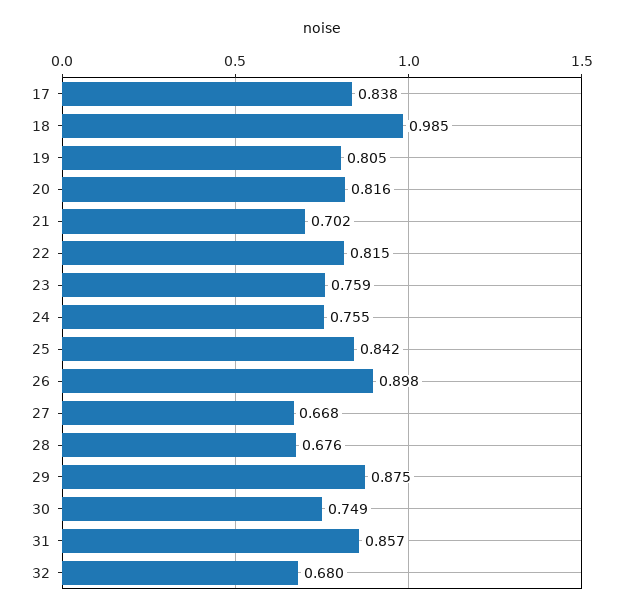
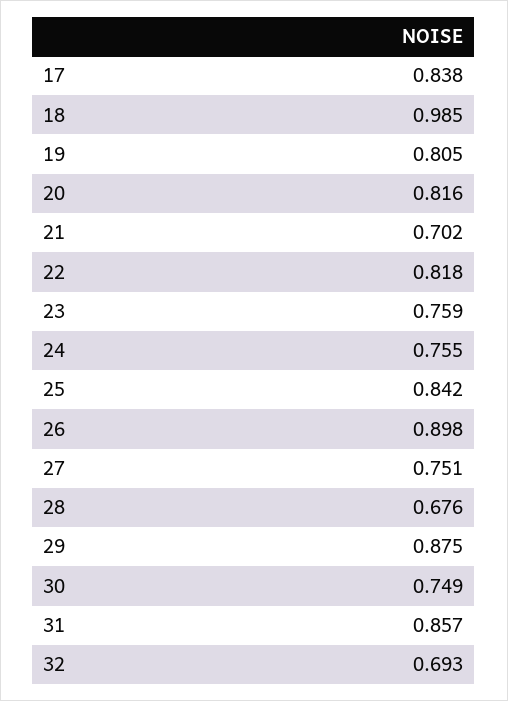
22: 0.815 -> 0.818
27: 0.668 -> 0.751
32: 0.68 -> 0.693

